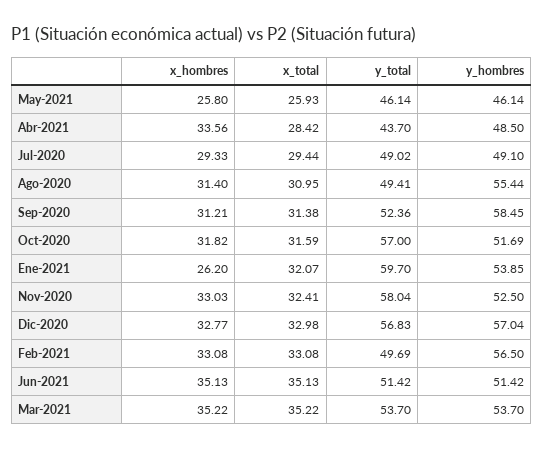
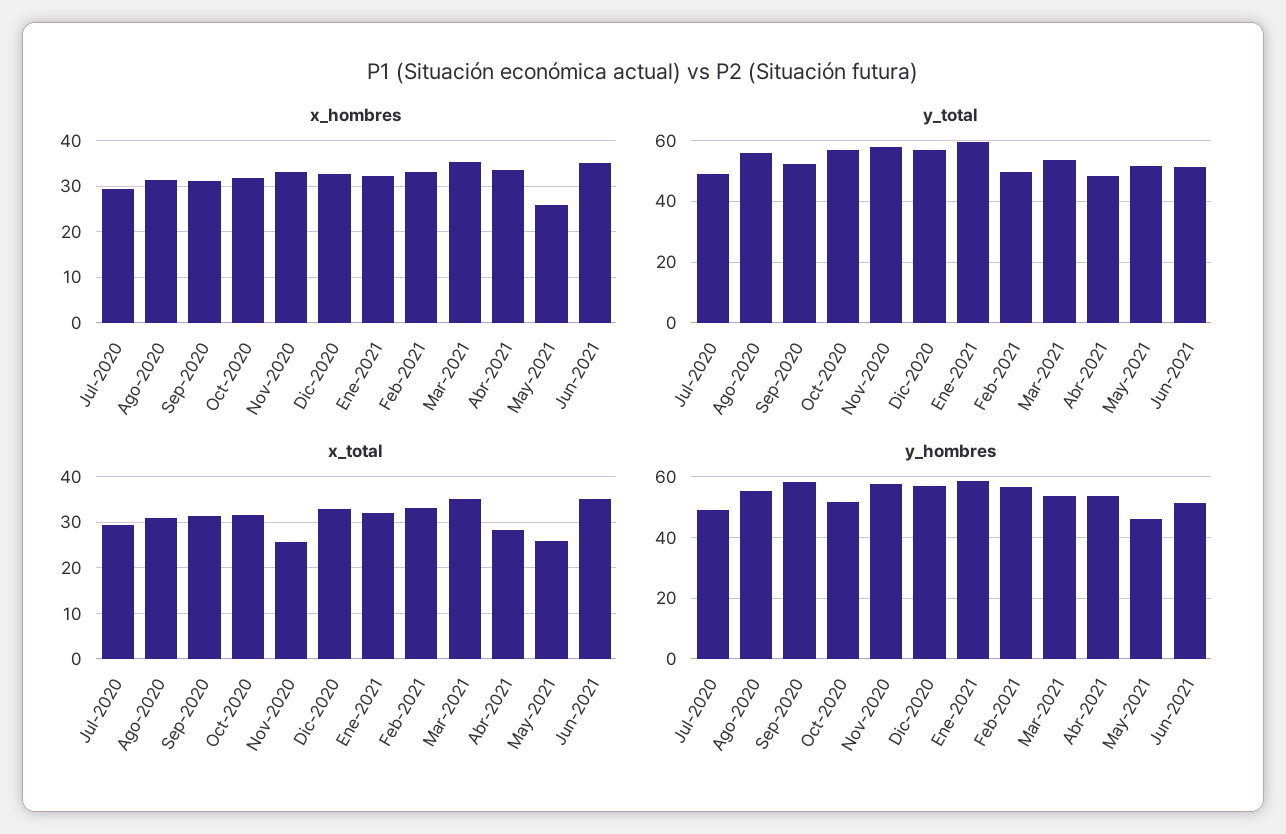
y_total, May-2021: 46.14 -> 52
y_total, Abr-2021: 43.7 -> 48
y_hombres, Abr-2021: 48.5 -> 54
y_total, Ago-2020: 49.41 -> 56
x_hombres, Ene-2021: 26.2 -> 32
y_hombres, Ene-2021: 53.85 -> 58
x_total, Nov-2020: 32.41 -> 26
y_hombres, Nov-2020: 52.5 -> 58

